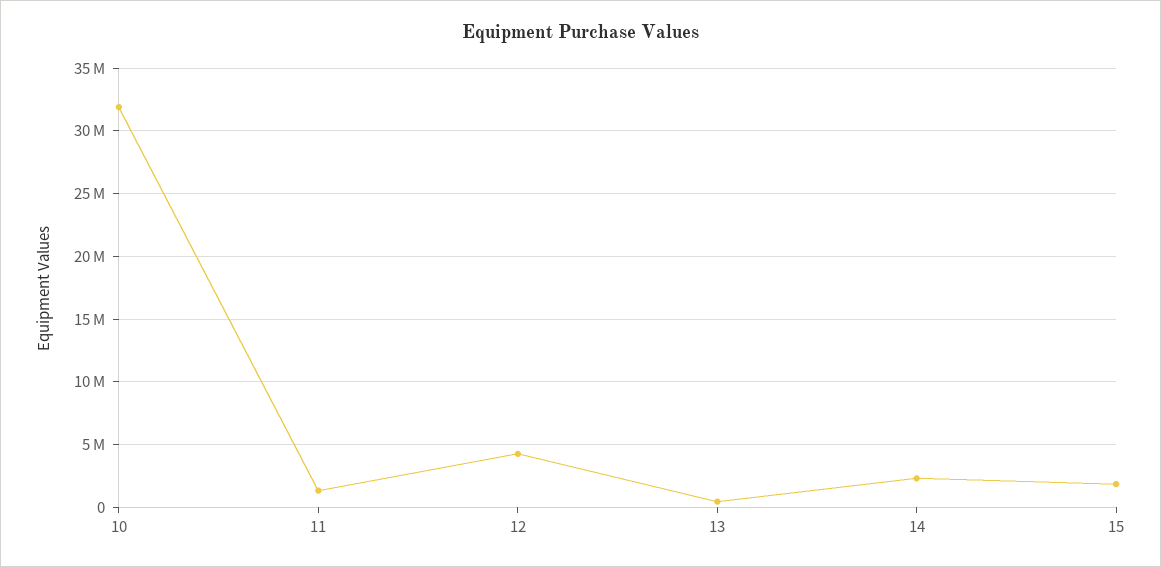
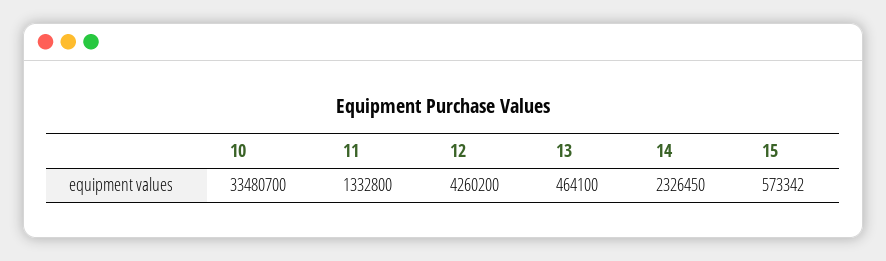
10: 32000000 -> 33480700
15: 2000000 -> 573342

